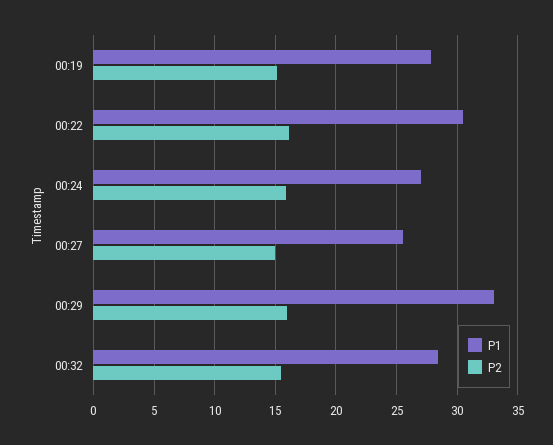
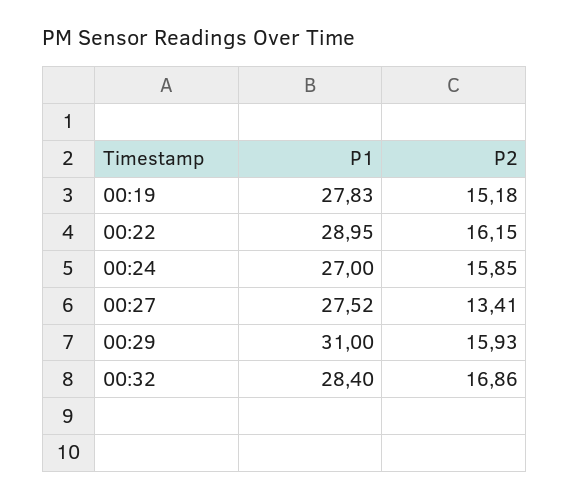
P1, 00:22: 30.5 -> 28.95
P1, 00:27: 25.5 -> 27.52
P2, 00:27: 15 -> 13.41
P1, 00:29: 33 -> 31
P2, 00:32: 15.5 -> 16.86

